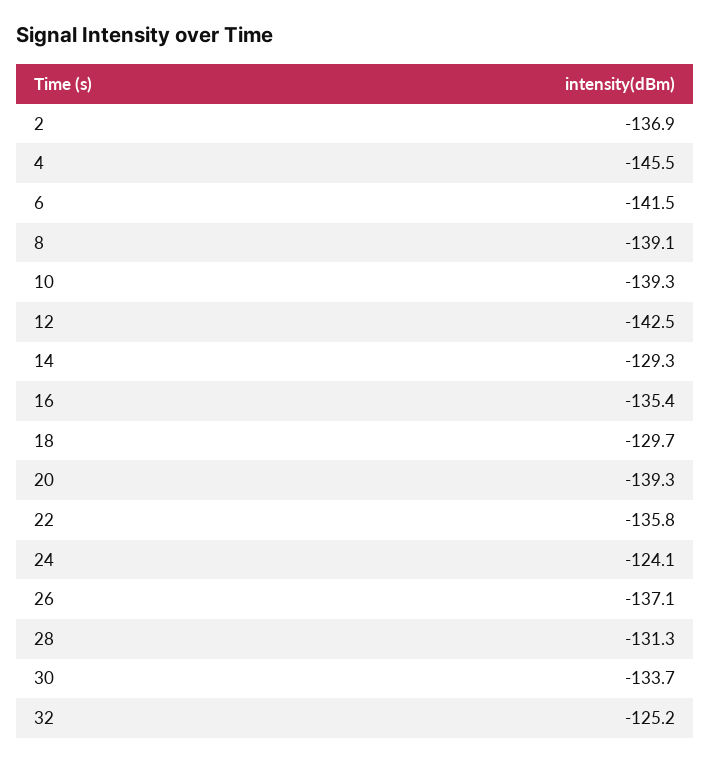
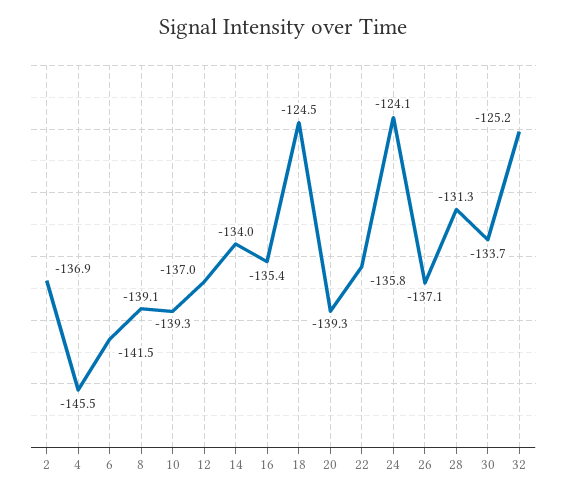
12: -142.5 -> -137
14: -129.3 -> -134
18: -129.7 -> -124.5

